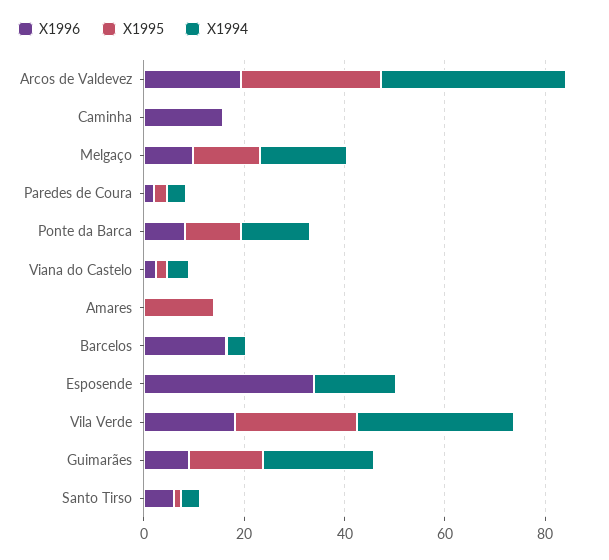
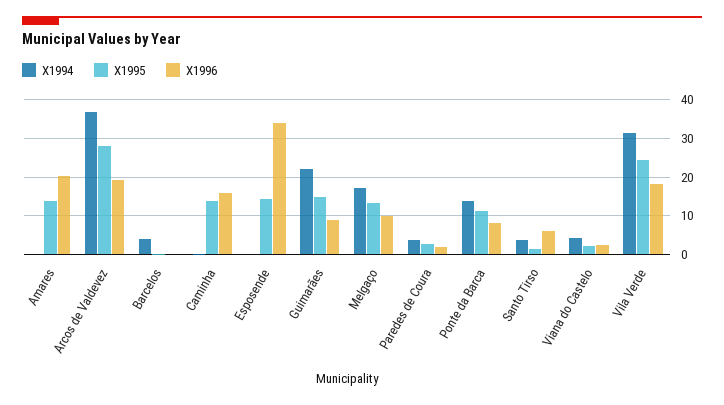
X1995, Caminha: 0 -> 14
X1996, Amares: 0 -> 20
X1996, Barcelos: 15 -> 0
X1995, Esposende: 0 -> 14
X1994, Esposende: 15 -> 0

